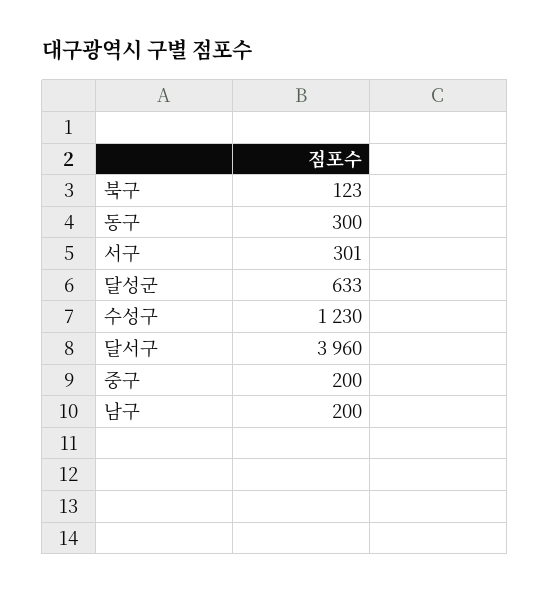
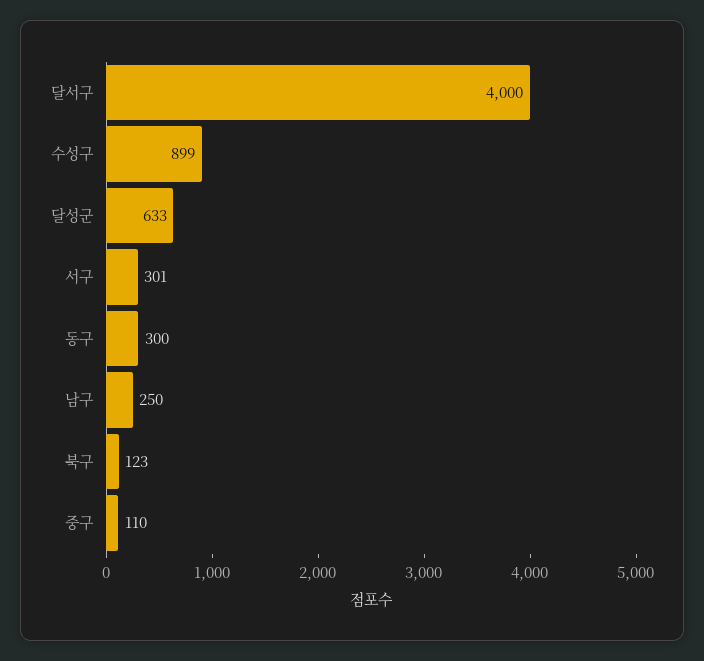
수성구: 1230 -> 899
달서구: 3960 -> 4000
중구: 200 -> 110
남구: 200 -> 250

